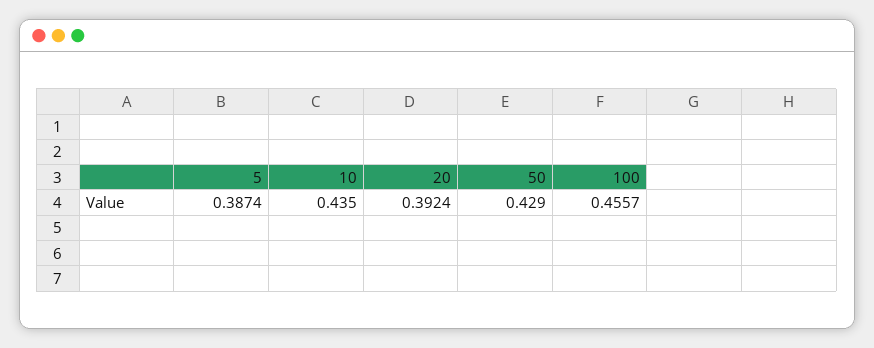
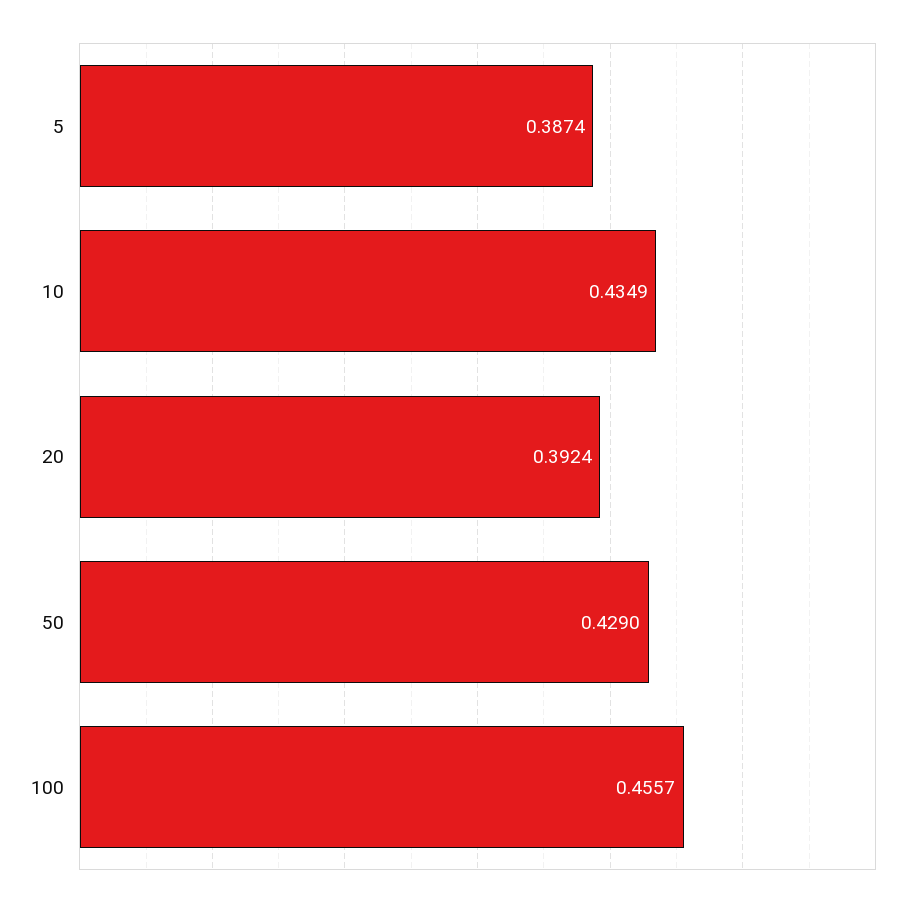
10: 0.435 -> 0.4349

